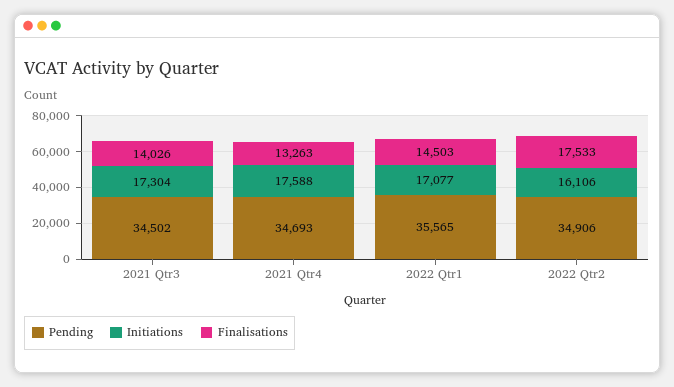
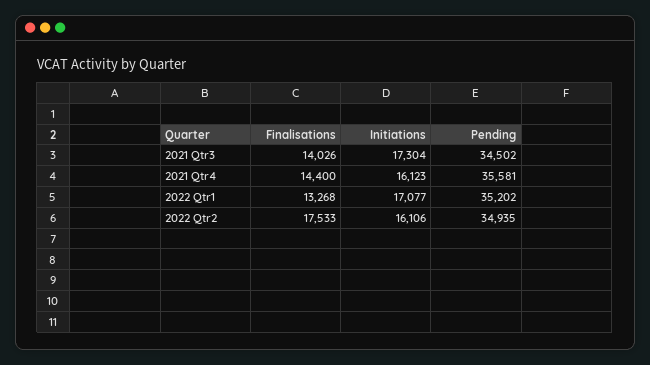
Pending, 2021 Qtr4: 34693 -> 35581
Initiations, 2021 Qtr4: 17588 -> 16123
Finalisations, 2021 Qtr4: 13263 -> 14400
Pending, 2022 Qtr1: 35565 -> 35202
Finalisations, 2022 Qtr1: 14503 -> 13268
Pending, 2022 Qtr2: 34906 -> 34935

